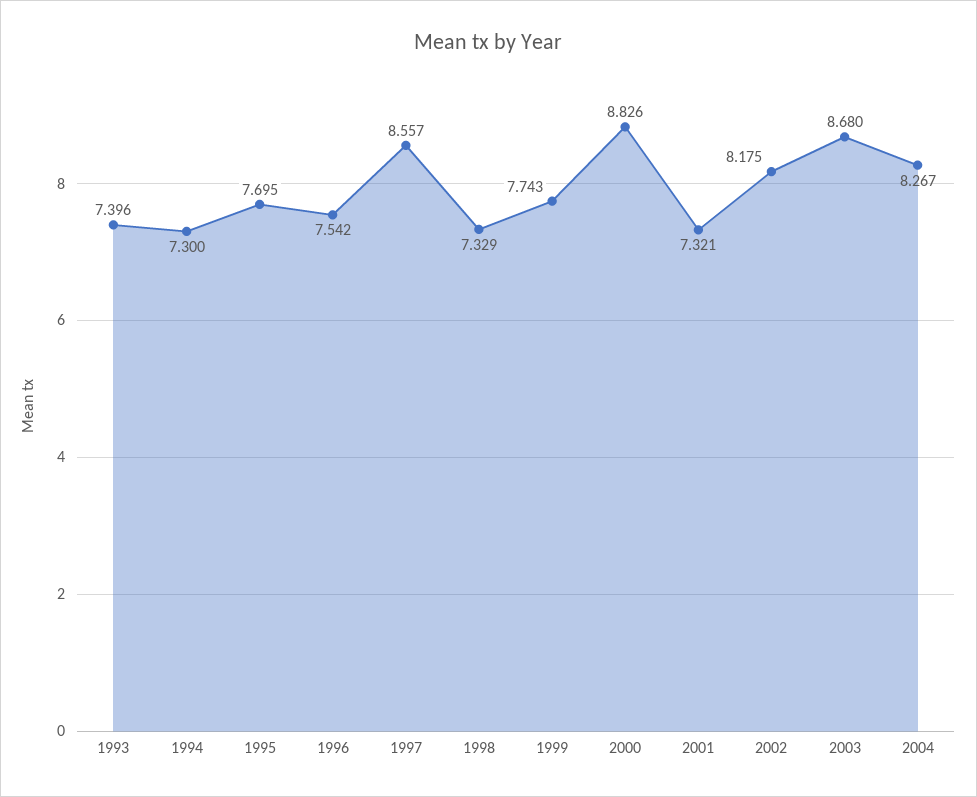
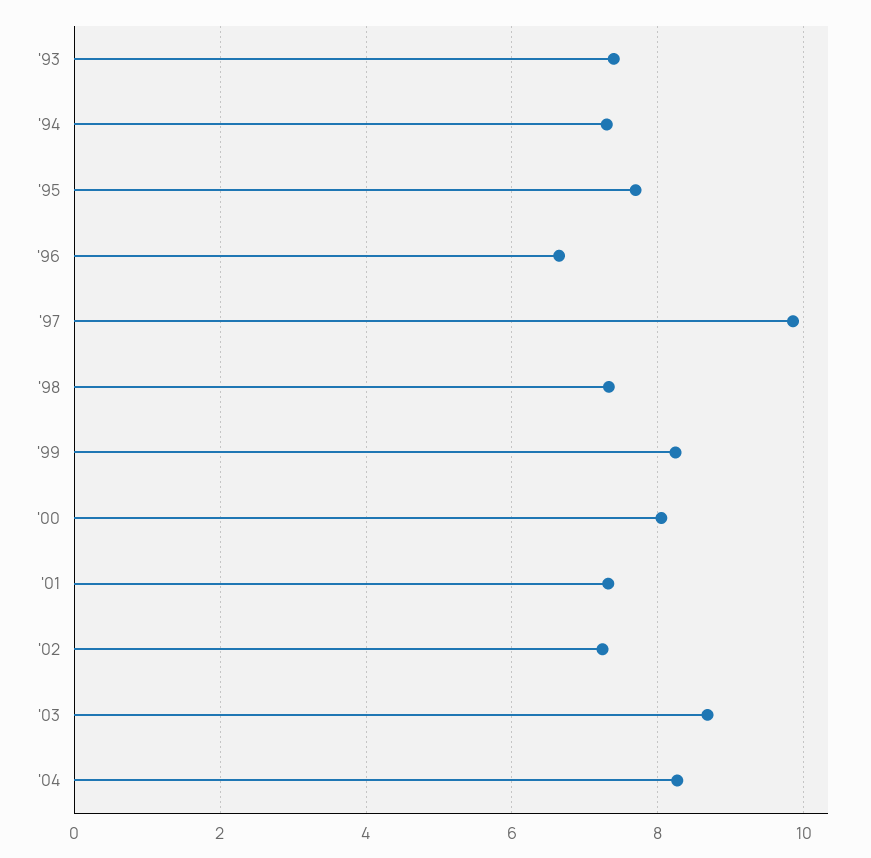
1996: 7.542 -> 6.6
1997: 8.557 -> 9.8
1999: 7.743 -> 8.2
2000: 8.826 -> 8
2002: 8.175 -> 7.2

